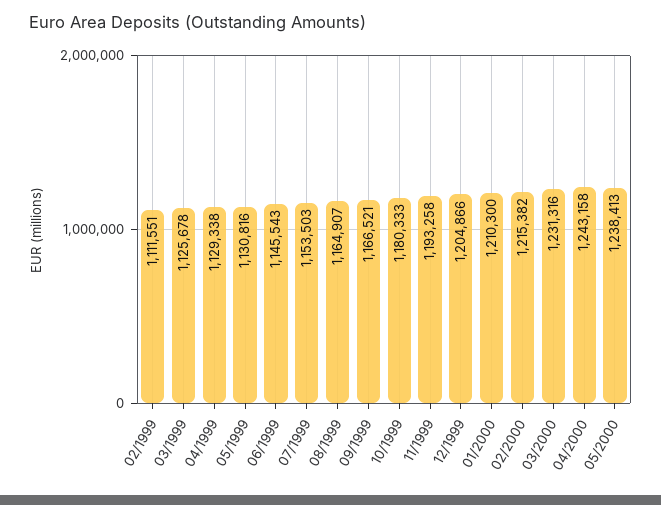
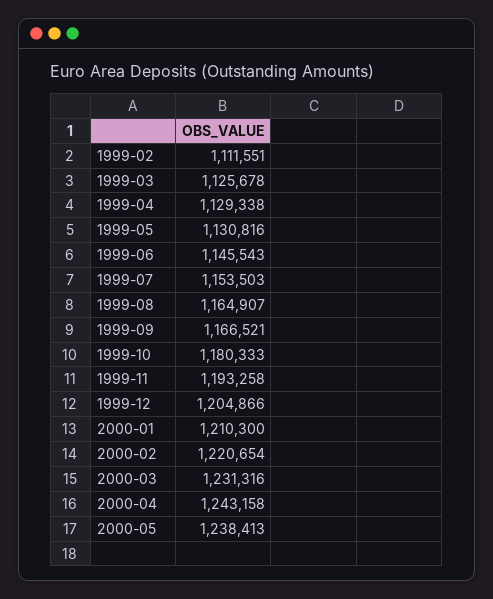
02/2000: 1215382 -> 1220654

